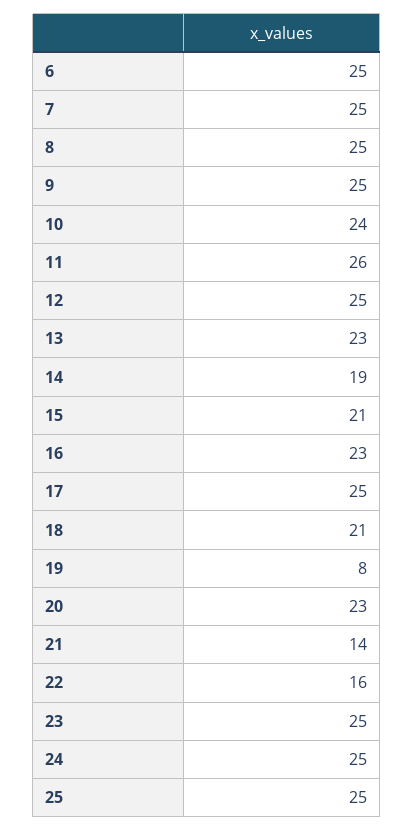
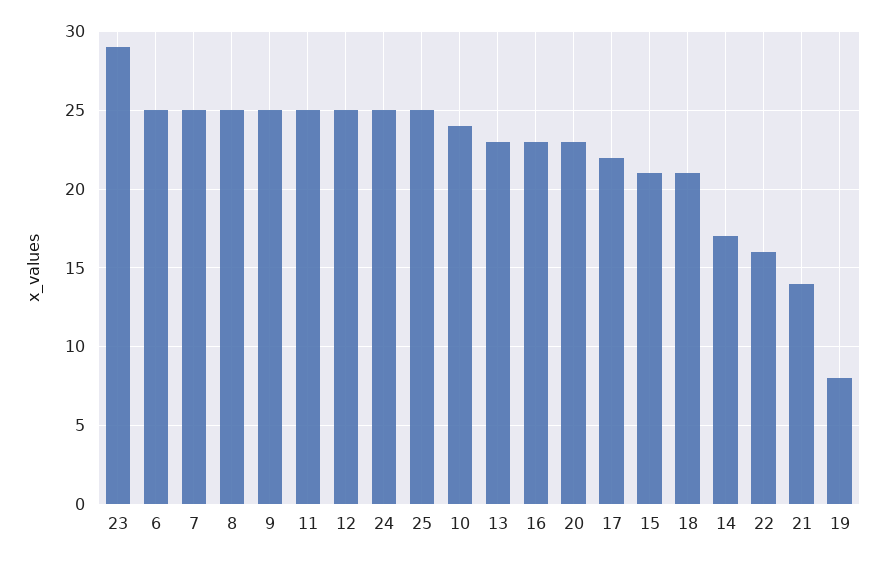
11: 26 -> 25
14: 19 -> 17
17: 25 -> 22
23: 25 -> 29

